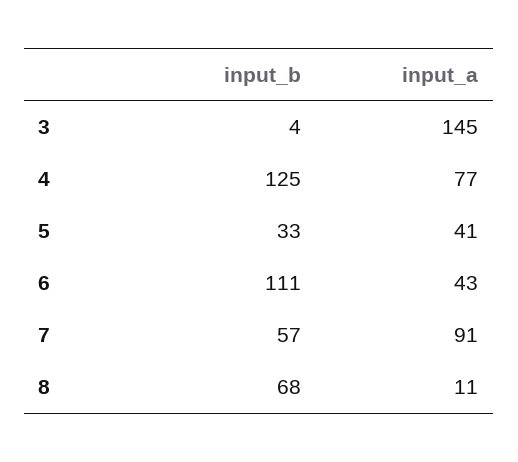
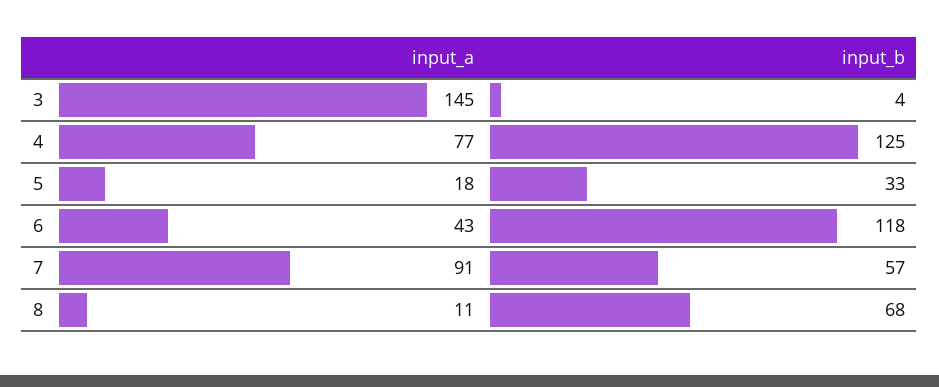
input_a, 5: 41 -> 18
input_b, 6: 111 -> 118

